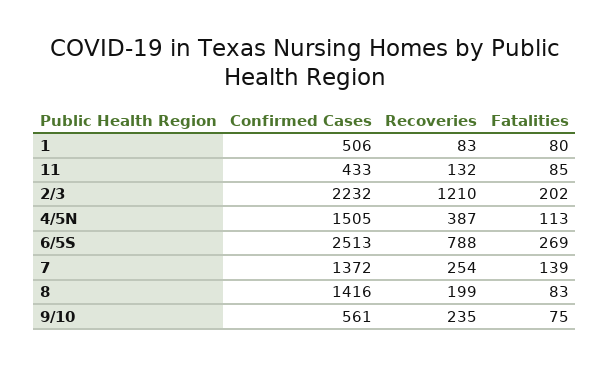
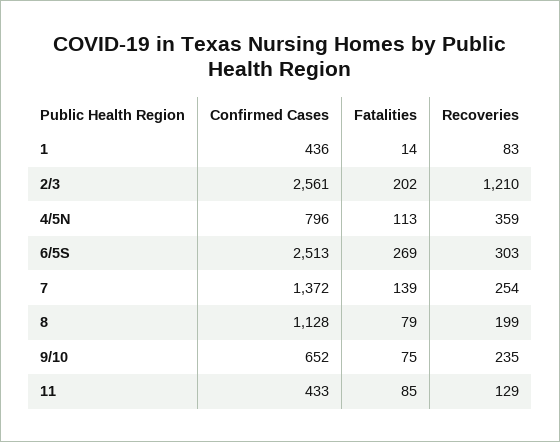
Confirmed Cases, 1: 506 -> 436
Fatalities, 1: 80 -> 14
Recoveries, 11: 132 -> 129
Confirmed Cases, 2/3: 2232 -> 2561
Confirmed Cases, 4/5N: 1505 -> 796
Recoveries, 4/5N: 387 -> 359
Recoveries, 6/5S: 788 -> 303
Confirmed Cases, 8: 1416 -> 1128
Fatalities, 8: 83 -> 79
Confirmed Cases, 9/10: 561 -> 652

